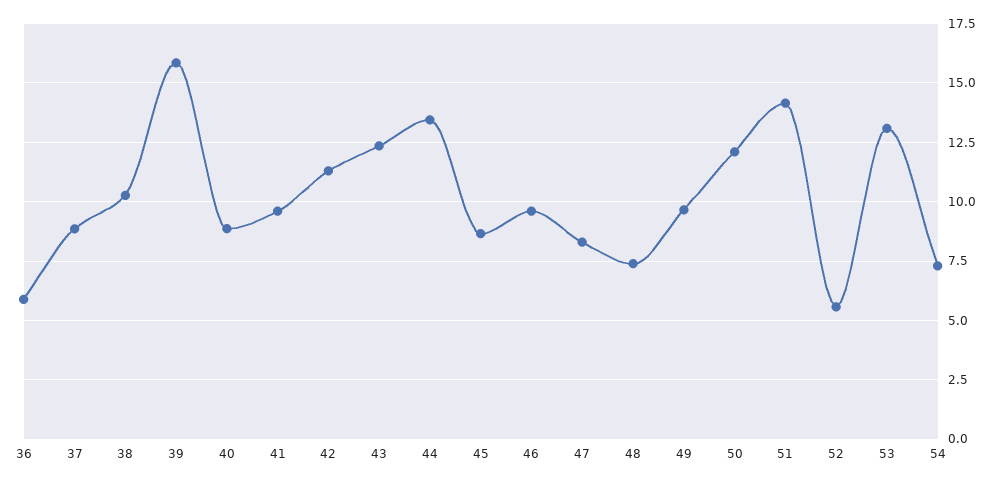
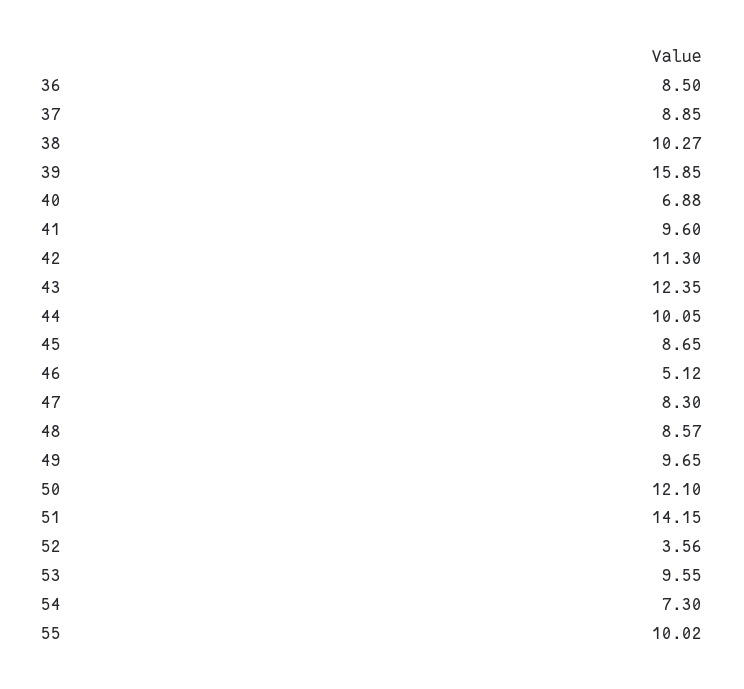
36: 6 -> 8.5
40: 9 -> 6.88
44: 13.5 -> 10.05
46: 9.5 -> 5.12
48: 7.5 -> 8.57
52: 5.5 -> 3.56
53: 13 -> 9.55
55: none -> 10.02

